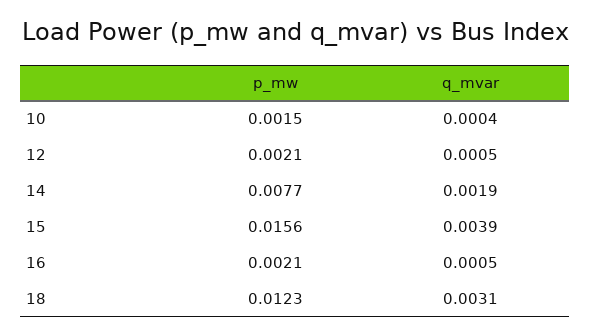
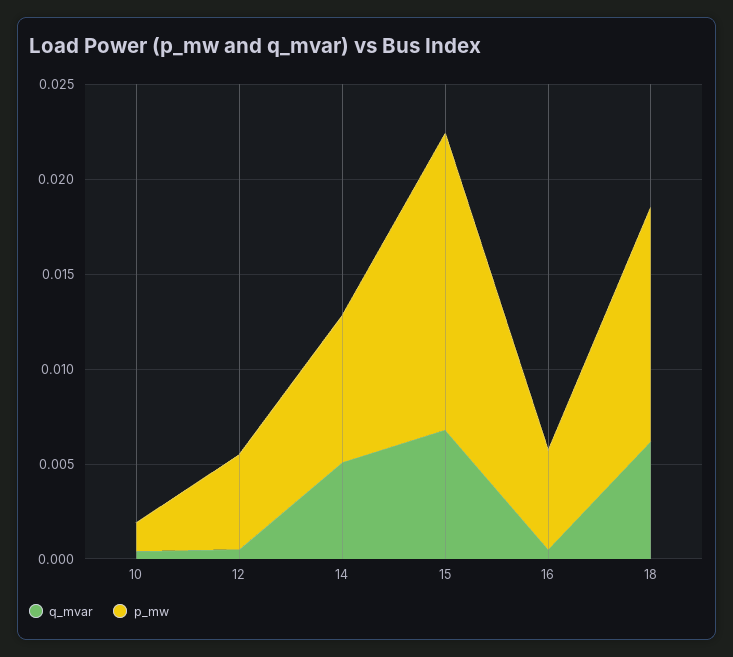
p_mw, 12: 0.0021 -> 0.005
q_mvar, 14: 0.0019 -> 0.005
q_mvar, 15: 0.0039 -> 0.007
p_mw, 16: 0.0021 -> 0.005
q_mvar, 18: 0.0031 -> 0.006

